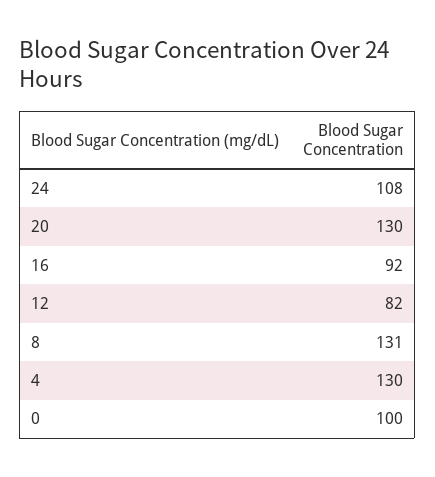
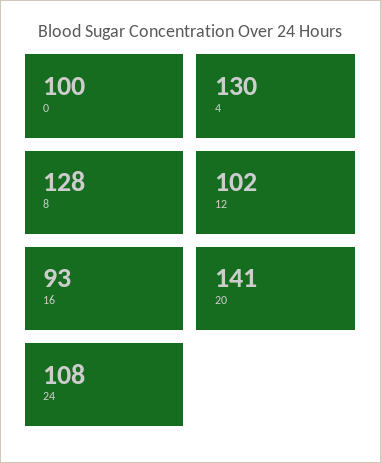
20: 130 -> 141
16: 92 -> 93
12: 82 -> 102
8: 131 -> 128

